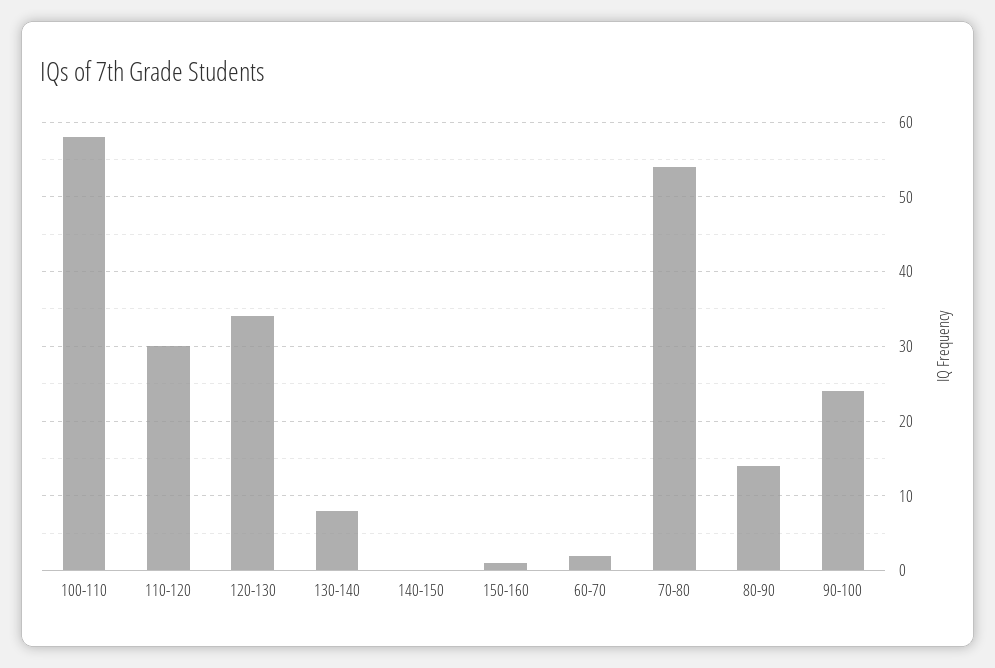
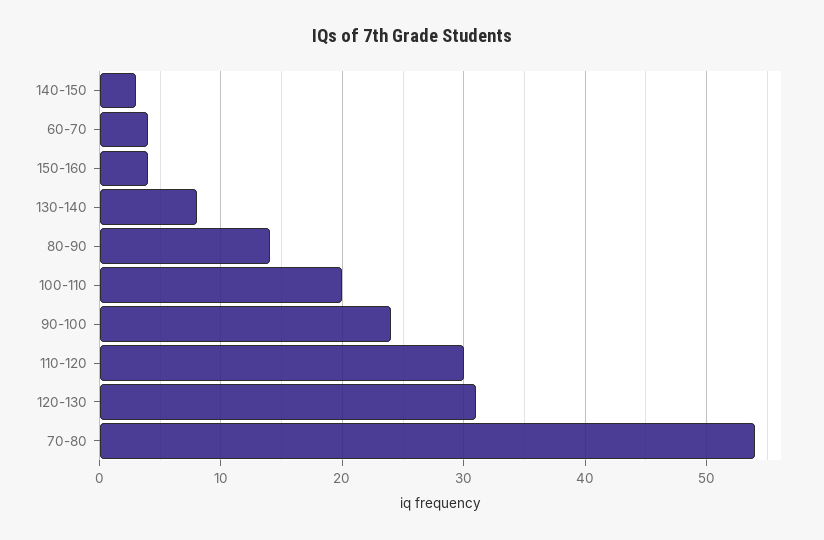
100-110: 58 -> 20
120-130: 34 -> 31
140-150: 0 -> 3
150-160: 1 -> 4
60-70: 2 -> 4

